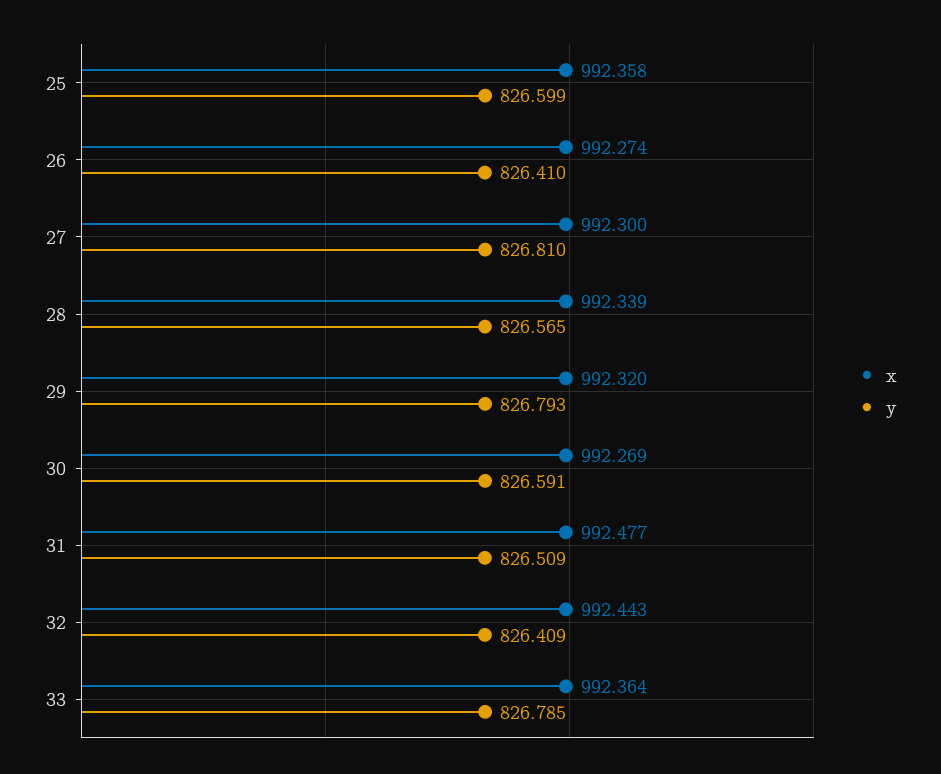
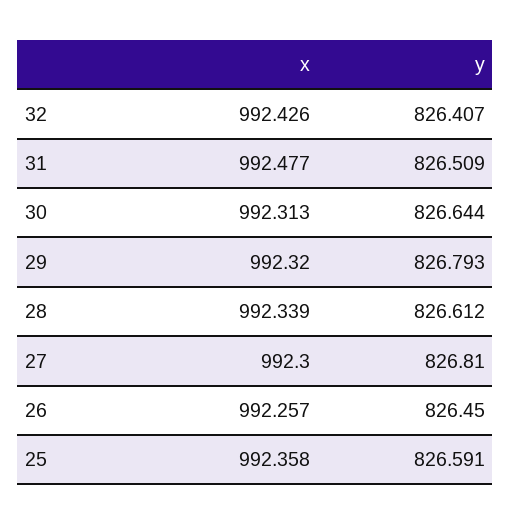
y, 25: 826.599 -> 826.591
x, 26: 992.274 -> 992.257
y, 26: 826.41 -> 826.45
y, 28: 826.565 -> 826.612
x, 30: 992.269 -> 992.313
y, 30: 826.591 -> 826.644
x, 32: 992.443 -> 992.426
y, 32: 826.409 -> 826.407
x, 33: 992.364 -> none
y, 33: 826.785 -> none

